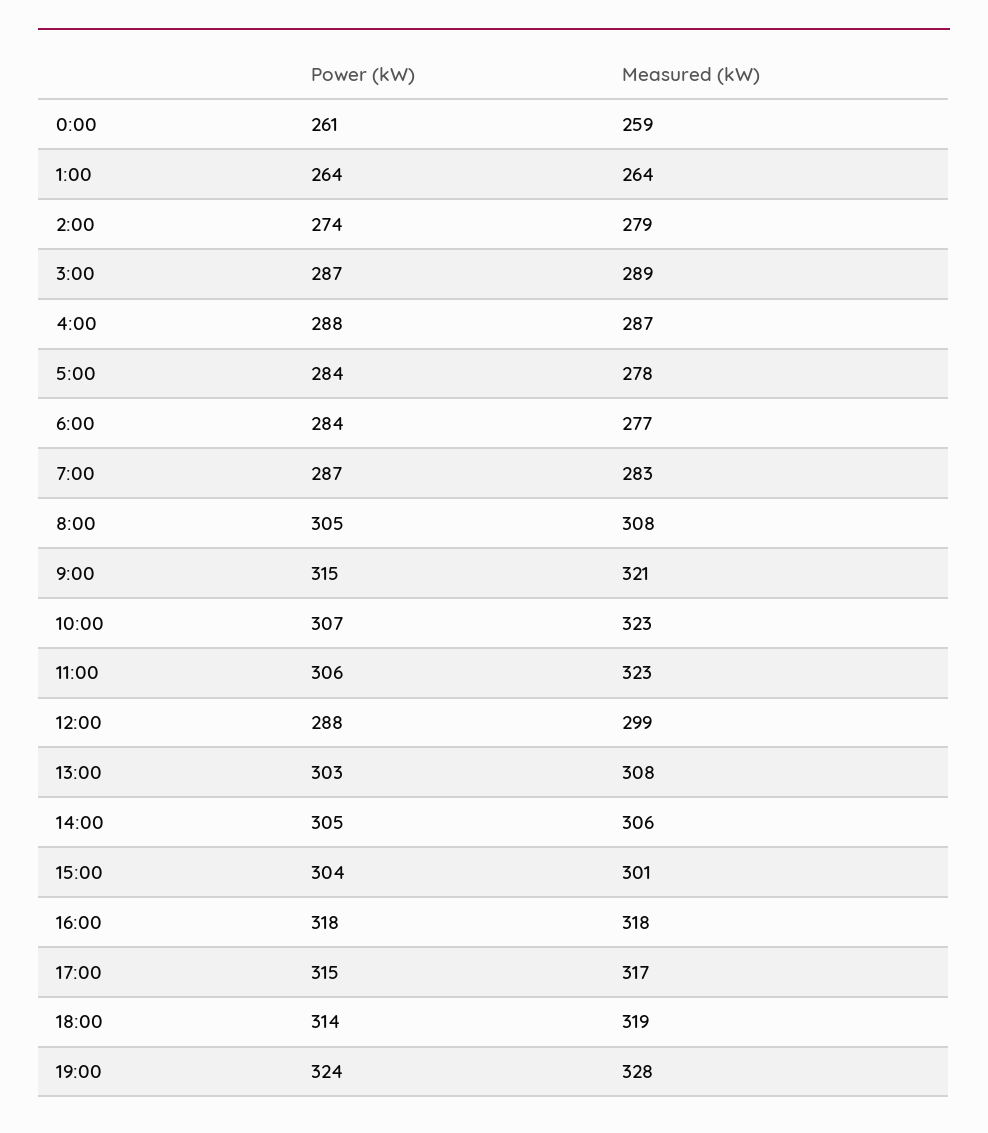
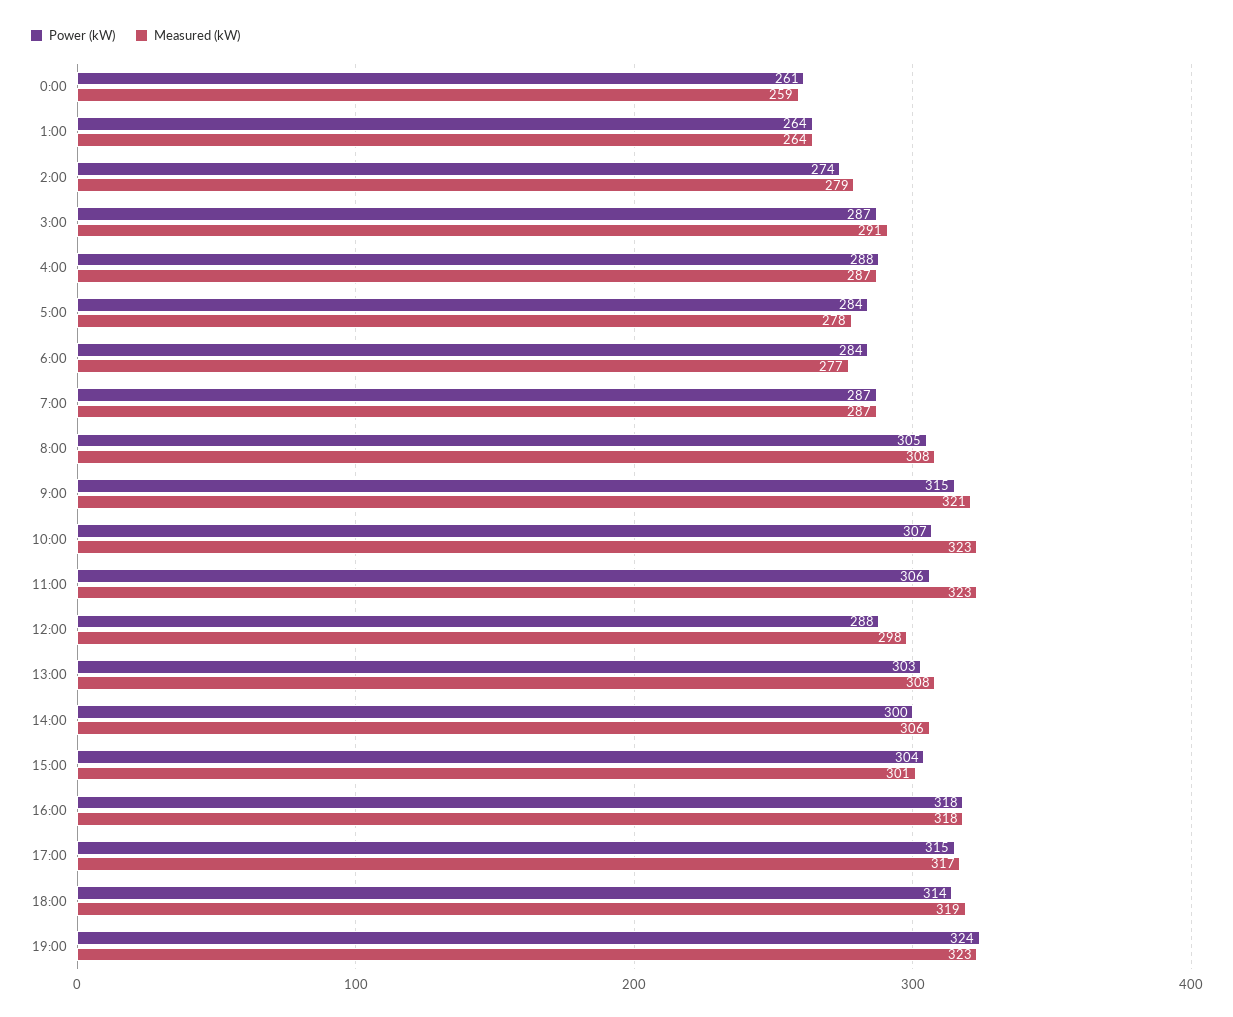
Measured (kW), 3:00: 289 -> 291
Measured (kW), 7:00: 283 -> 287
Measured (kW), 12:00: 299 -> 298
Power (kW), 14:00: 305 -> 300
Measured (kW), 19:00: 328 -> 323

